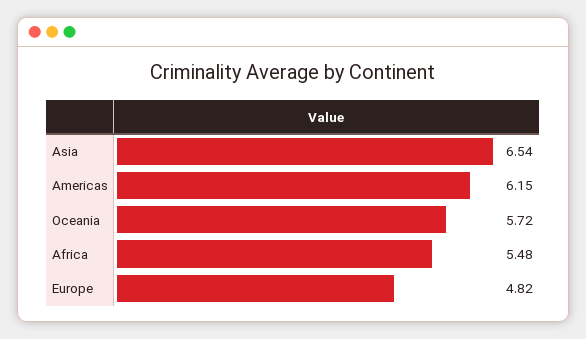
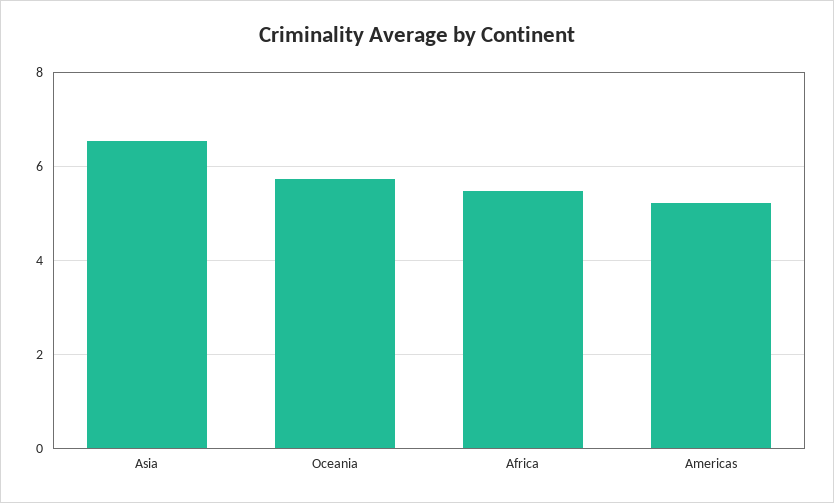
Americas: 6.15 -> 5.2
Europe: 4.82 -> none

